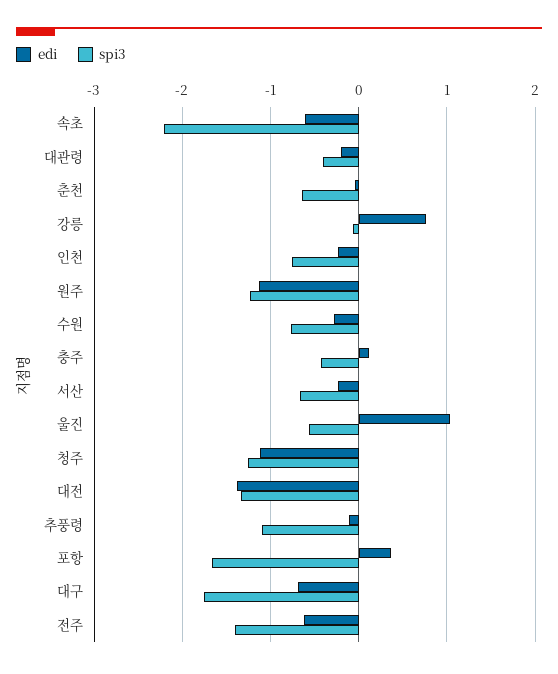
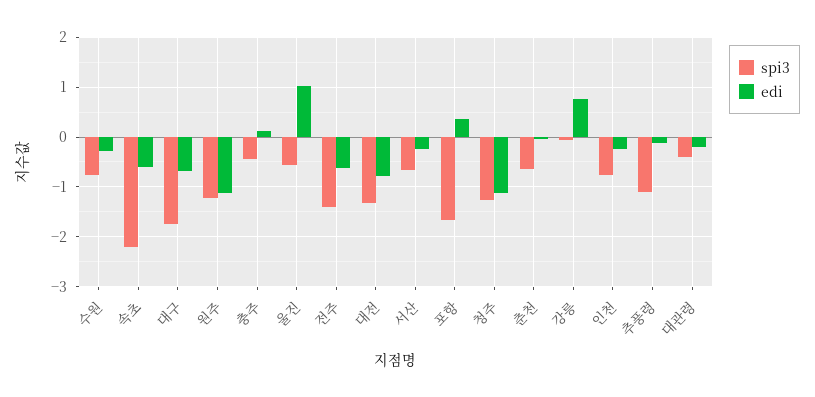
edi, 대전: -1.4 -> -0.8

